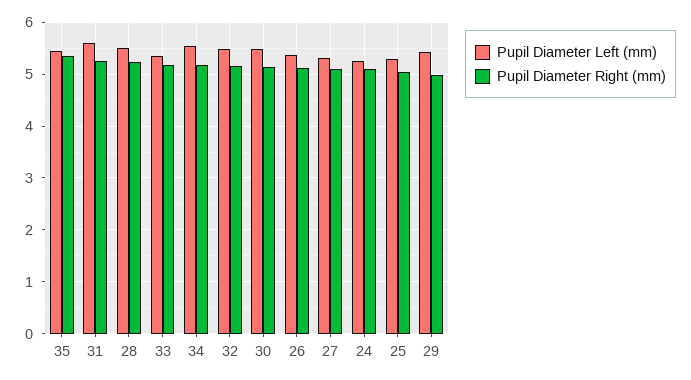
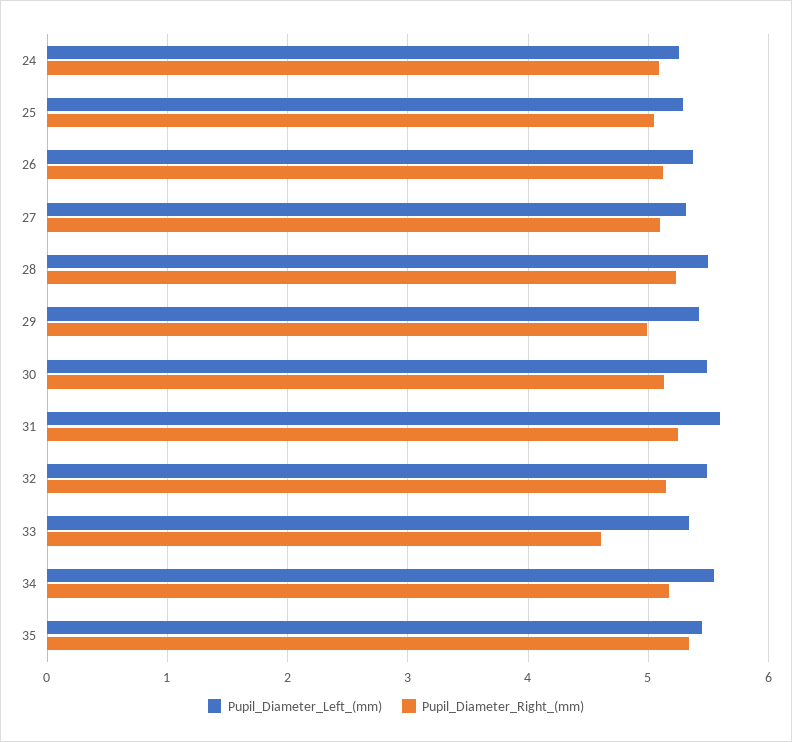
Pupil Diameter Right (mm), 33: 5.2 -> 4.6

